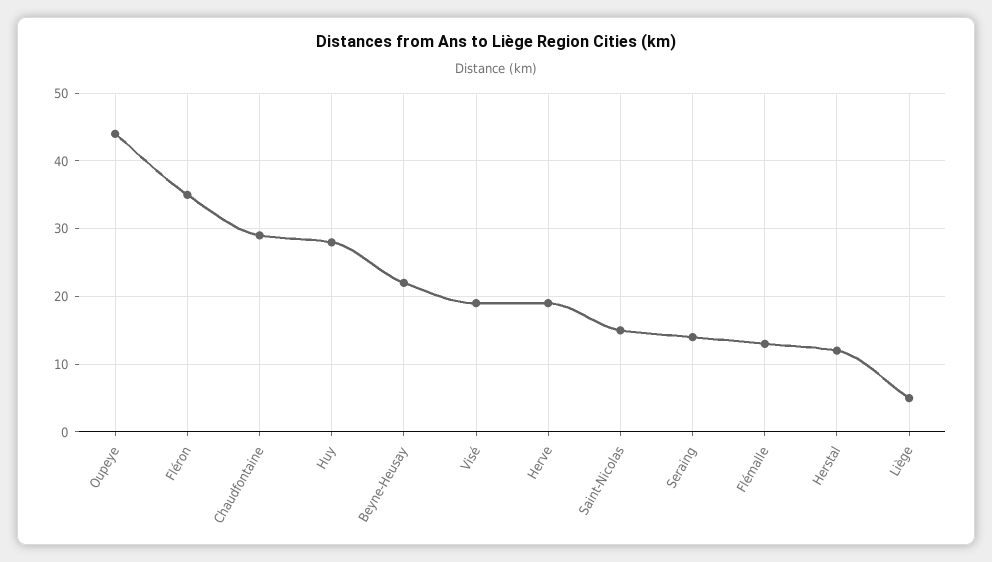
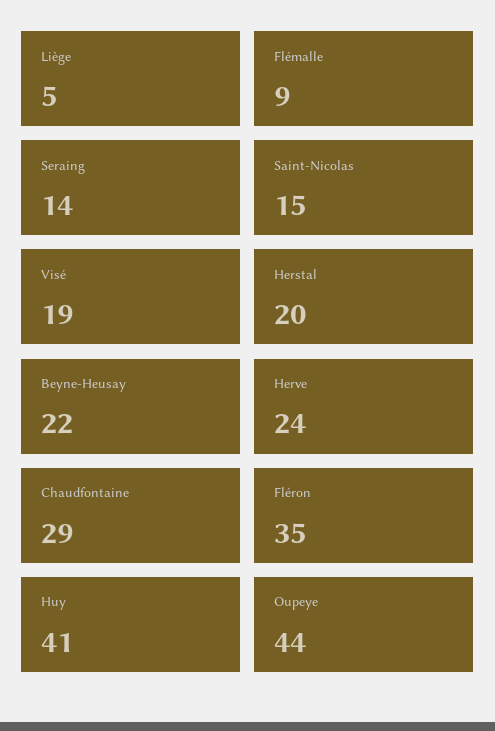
Huy: 28 -> 41
Herve: 19 -> 24
Flémalle: 13 -> 9
Herstal: 12 -> 20

